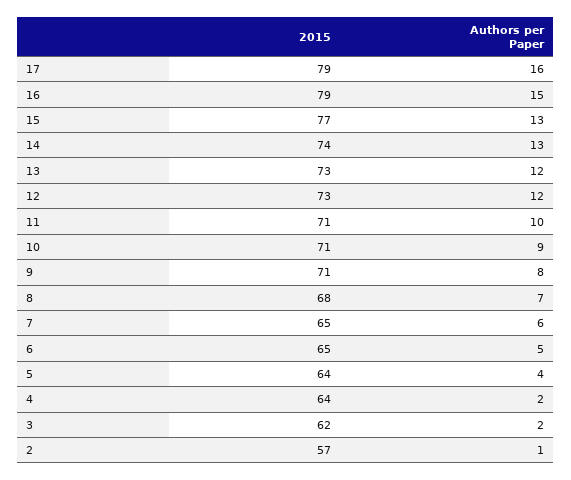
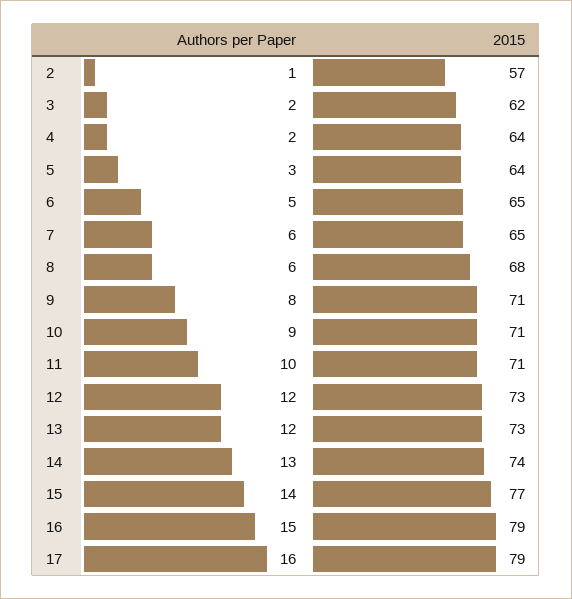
Authors per Paper, 15: 13 -> 14
Authors per Paper, 8: 7 -> 6
Authors per Paper, 5: 4 -> 3

